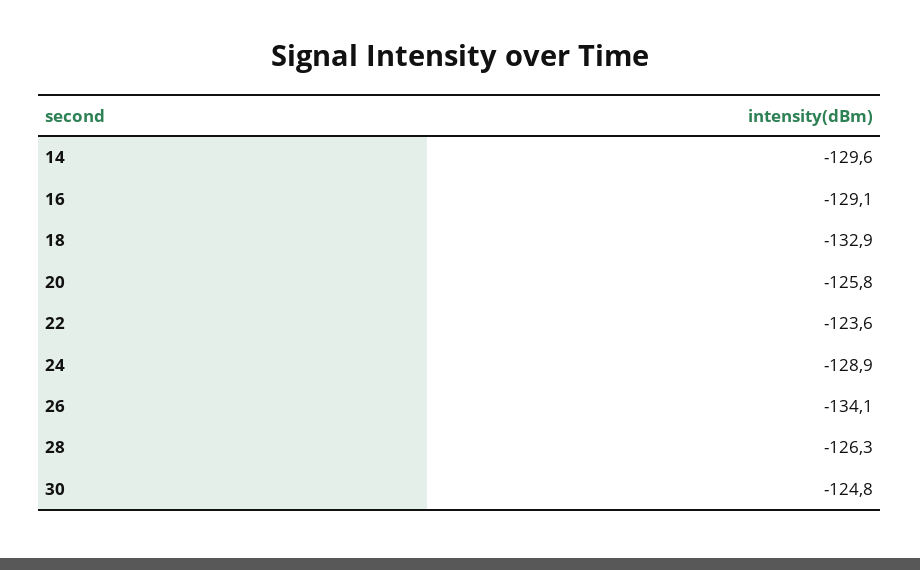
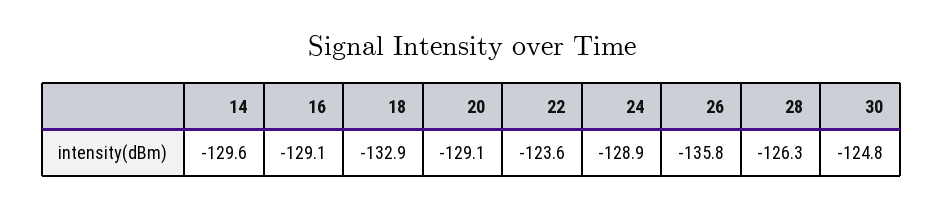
20: -125.8 -> -129.1
26: -134.1 -> -135.8

